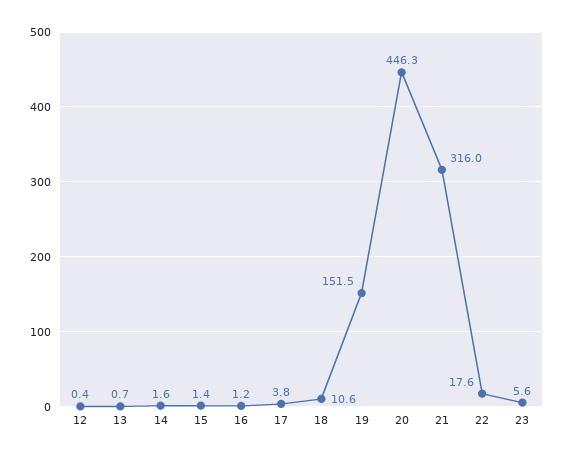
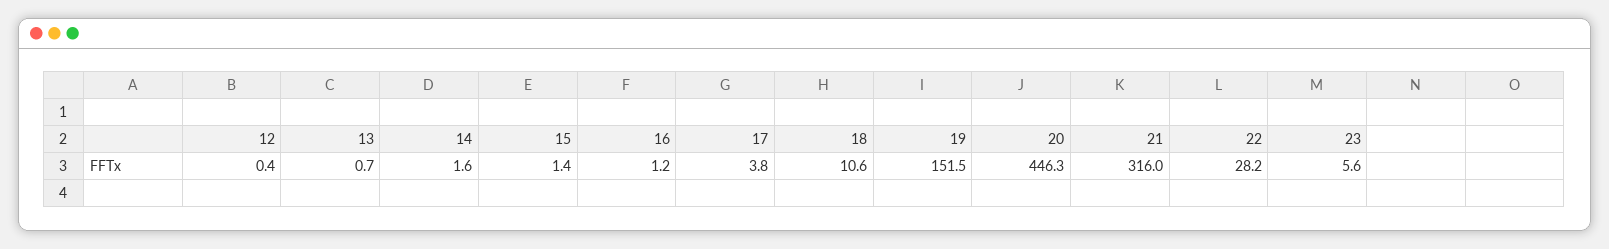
22: 17.6 -> 28.2

